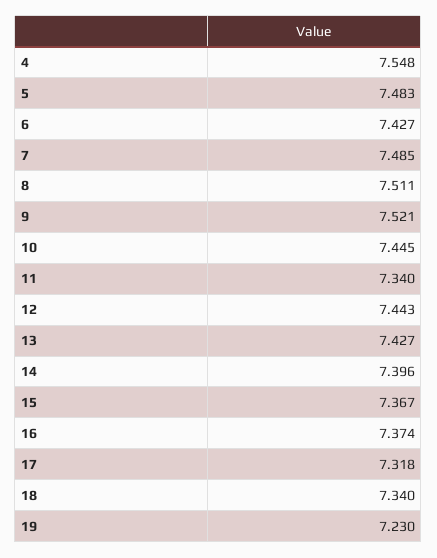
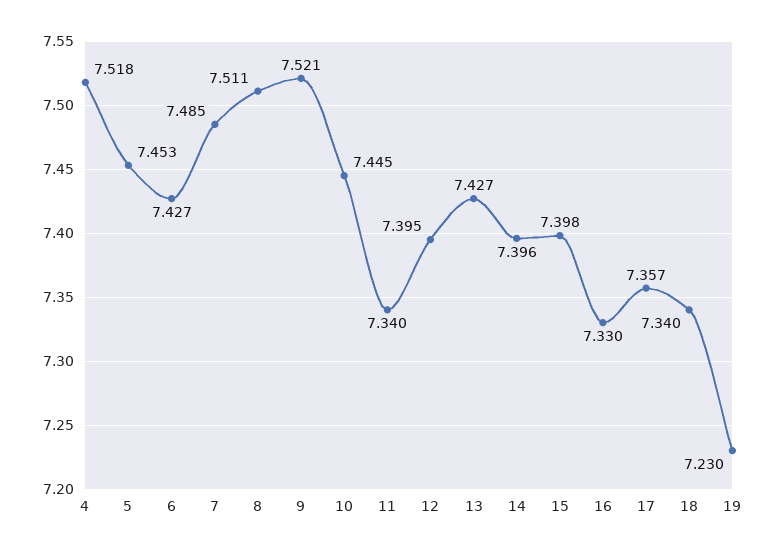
4: 7.548 -> 7.518
5: 7.483 -> 7.453
12: 7.443 -> 7.395
15: 7.367 -> 7.398
16: 7.374 -> 7.33
17: 7.318 -> 7.357

